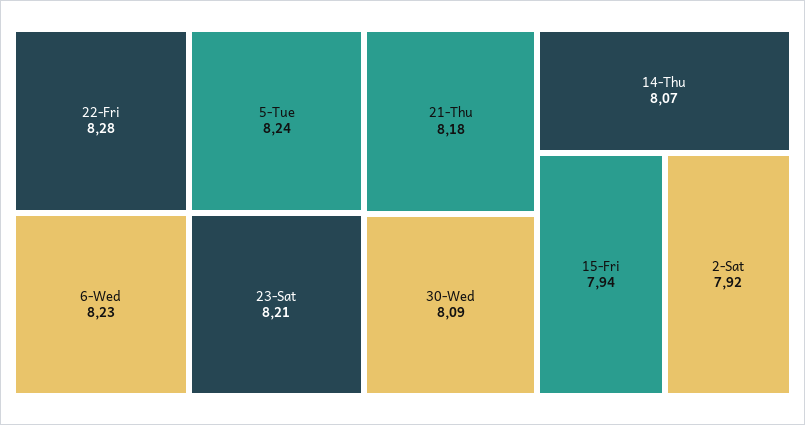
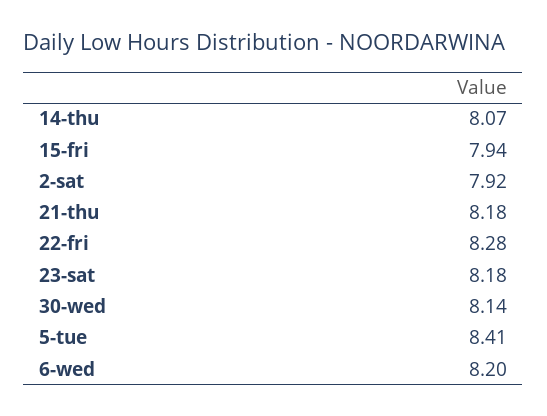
5-Tue: 8.24 -> 8.41
6-Wed: 8.23 -> 8.2
23-Sat: 8.21 -> 8.18
30-Wed: 8.09 -> 8.14

